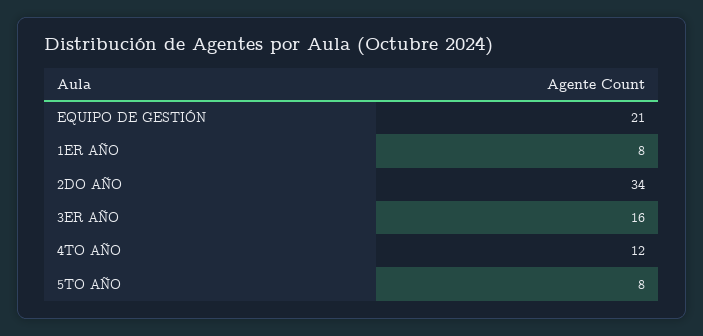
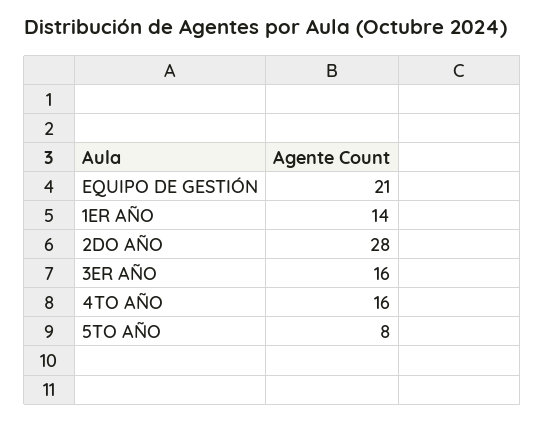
1ER AÑO: 8 -> 14
2DO AÑO: 34 -> 28
4TO AÑO: 12 -> 16

